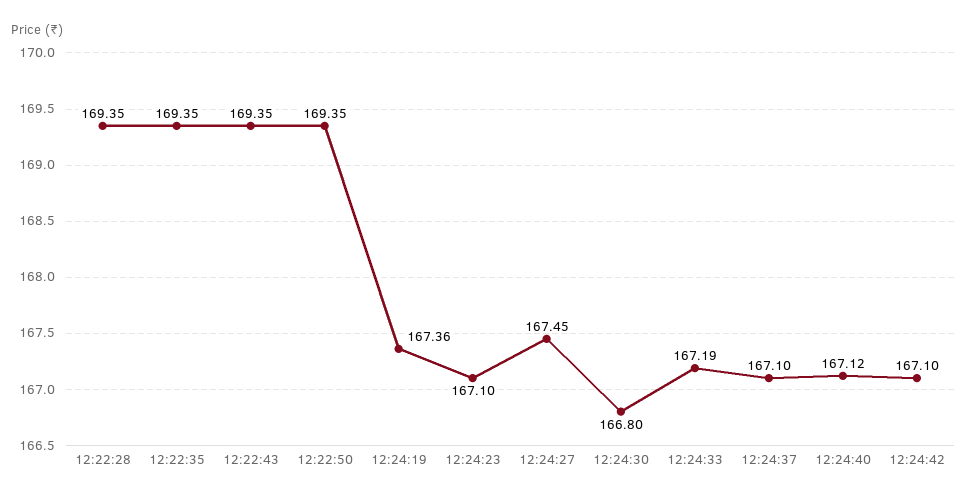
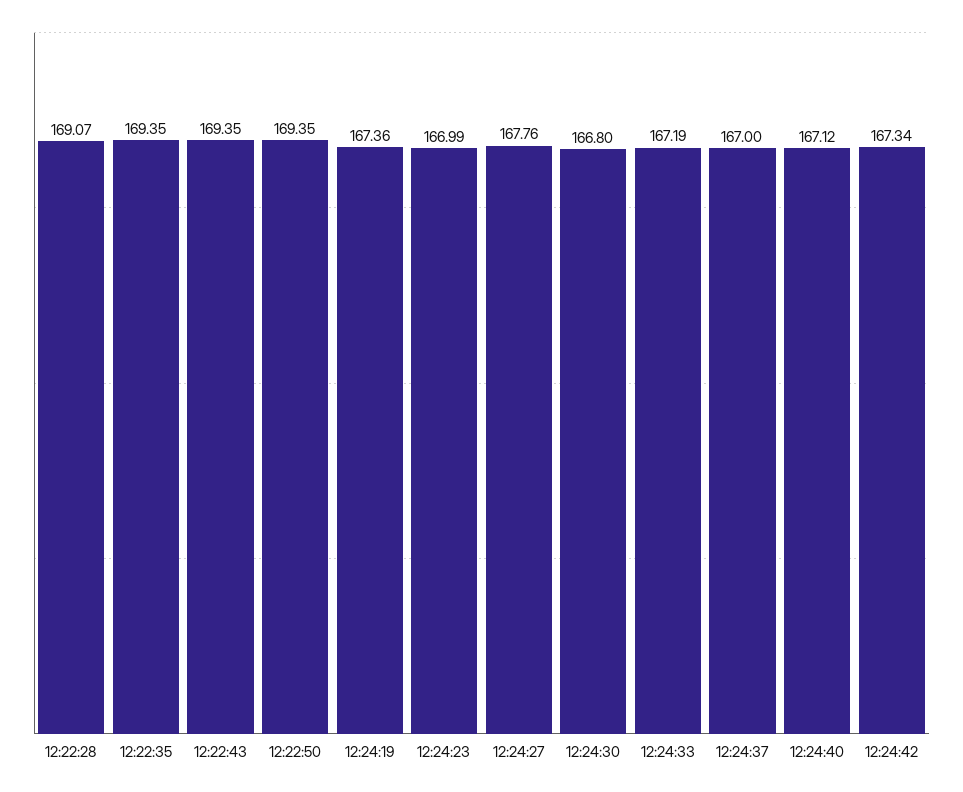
12:22:28: 169.35 -> 169.07
12:24:23: 167.1 -> 166.99
12:24:27: 167.45 -> 167.76
12:24:37: 167.1 -> 167
12:24:42: 167.1 -> 167.34

